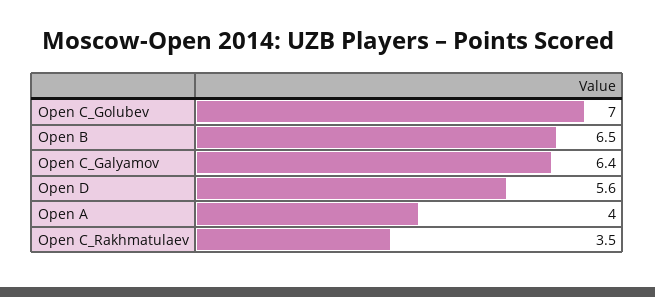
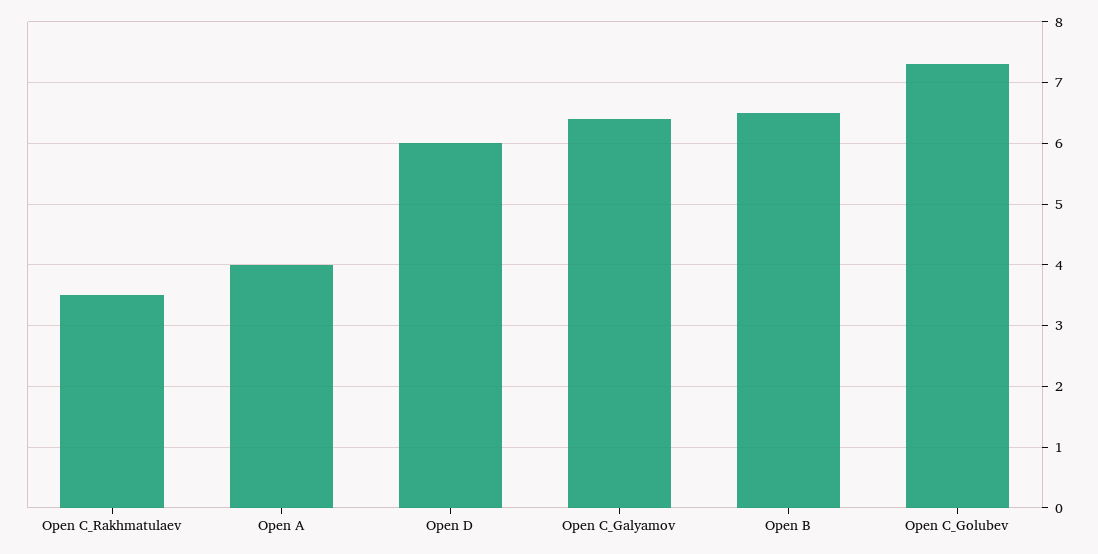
Open C_Golubev: 7 -> 7.3
Open D: 5.6 -> 6

